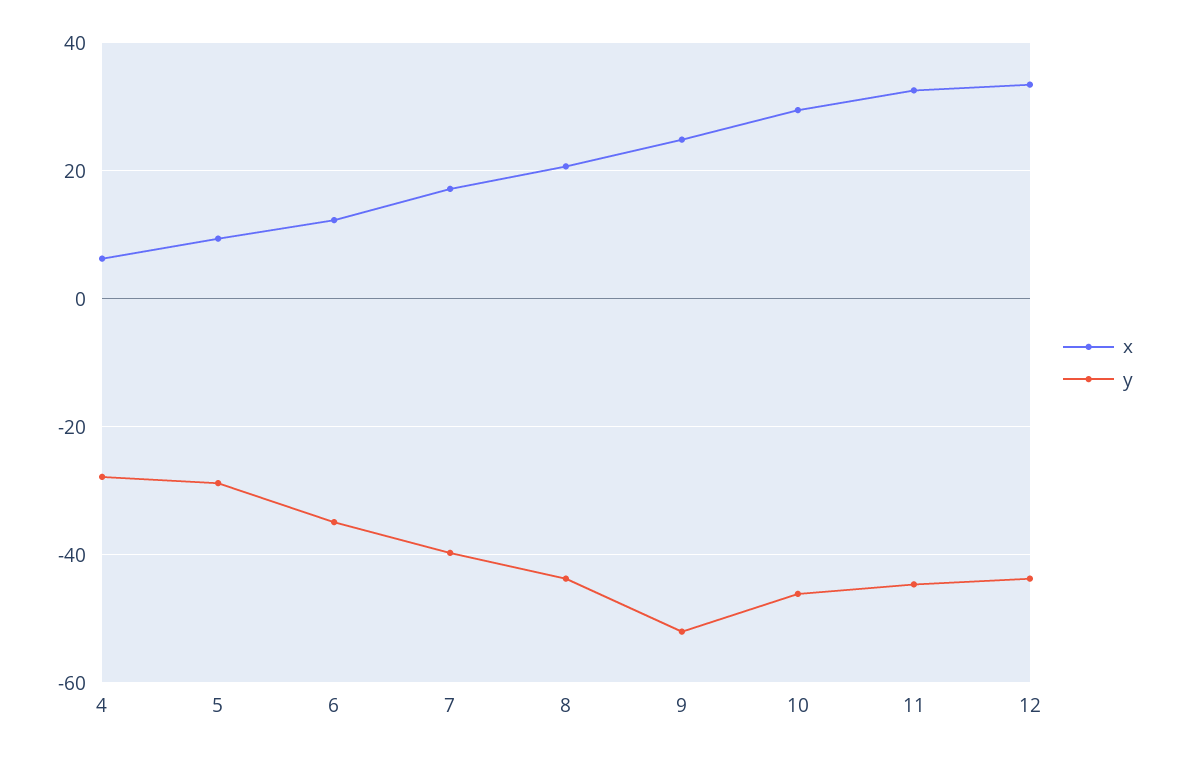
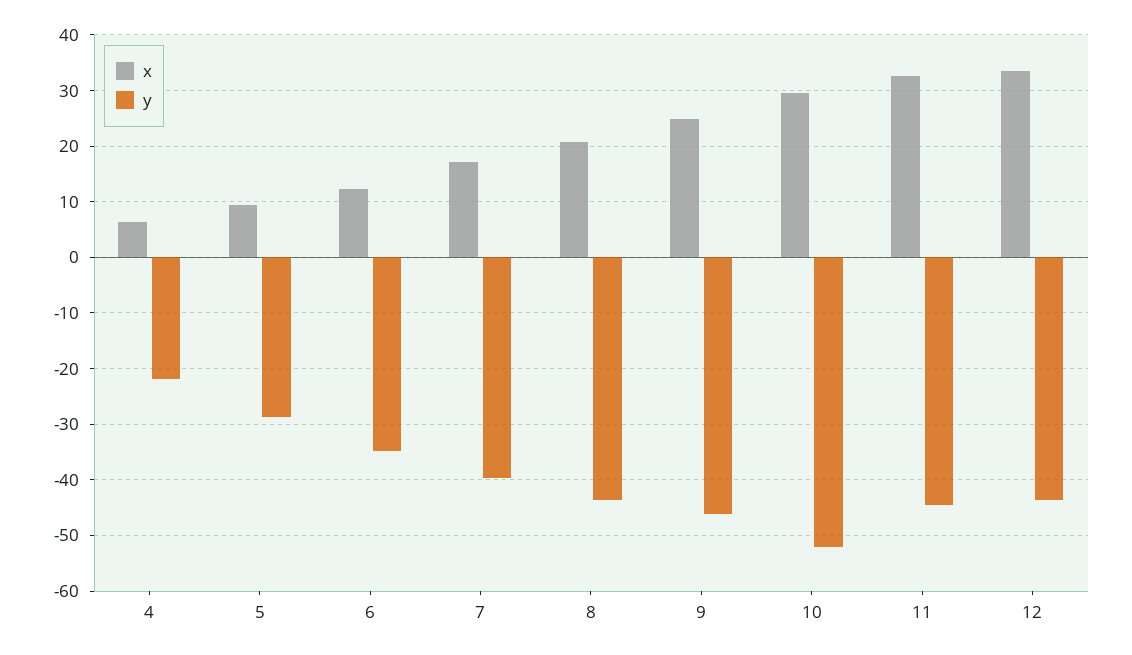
y, 4: -28 -> -22
y, 9: -52 -> -46
y, 10: -46 -> -52

